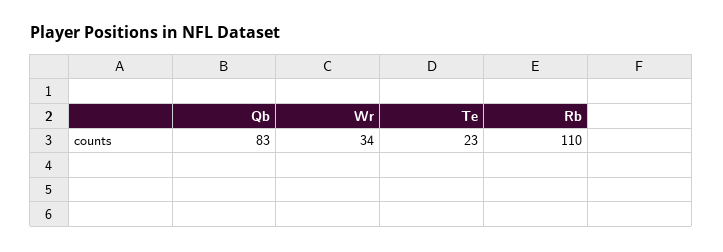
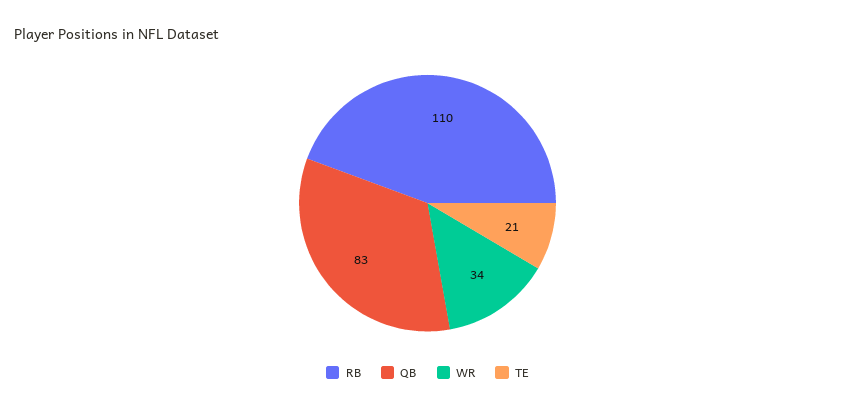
Te: 23 -> 21

